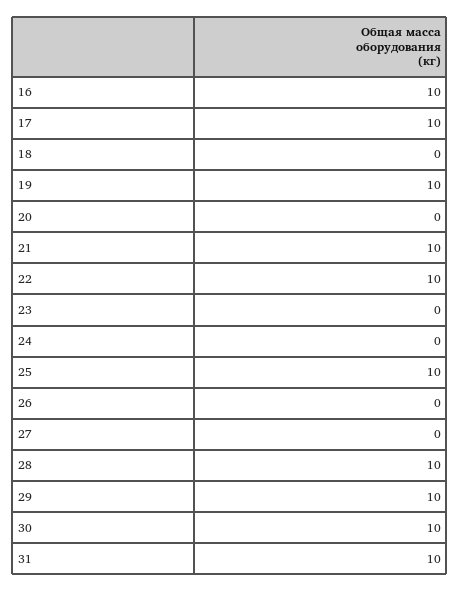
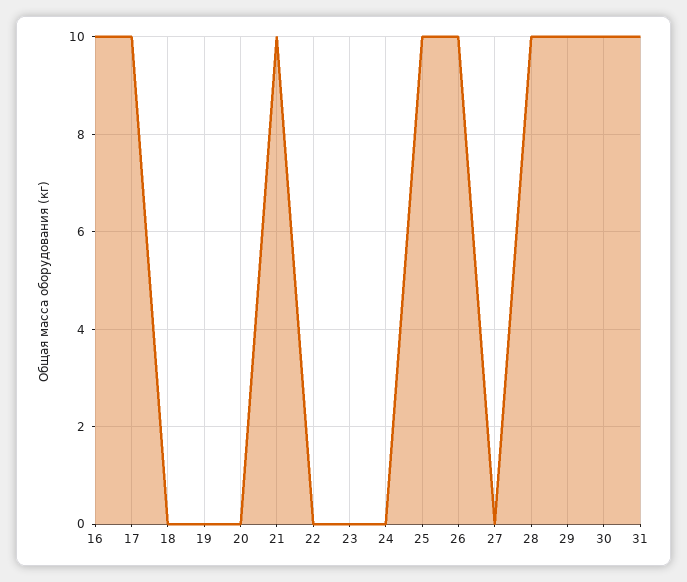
19: 10 -> 0
22: 10 -> 0
26: 0 -> 10

